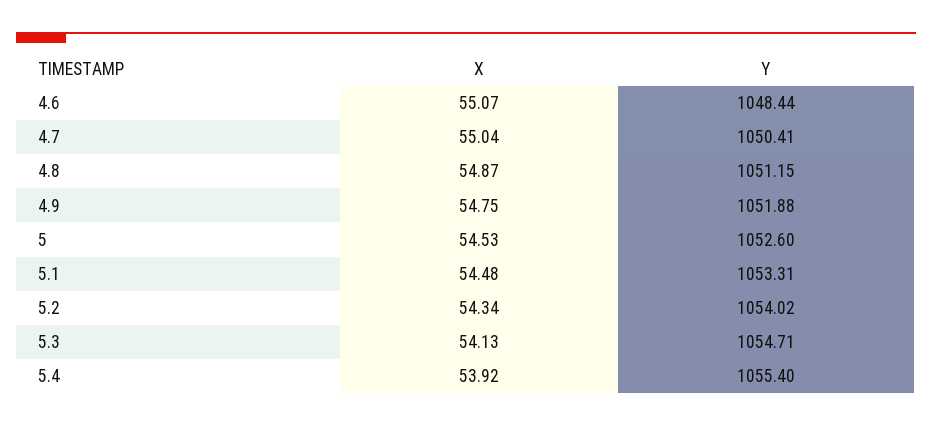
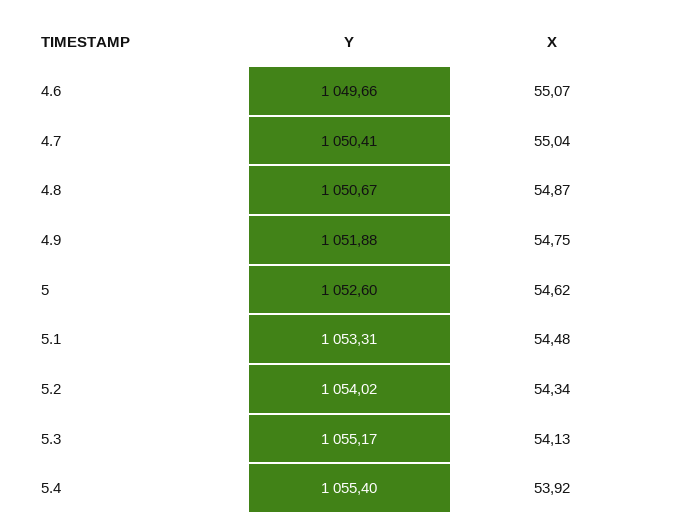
Y, 4.6: 1048.44 -> 1049.66
Y, 4.8: 1051.15 -> 1050.67
X, 5: 54.53 -> 54.62
Y, 5.3: 1054.71 -> 1055.17

